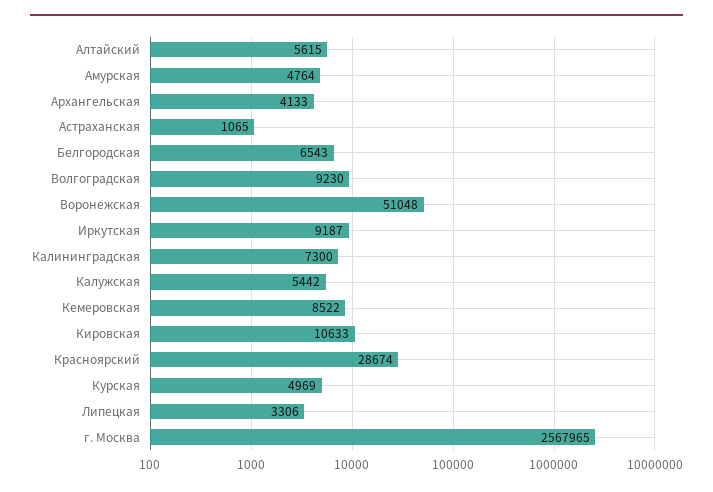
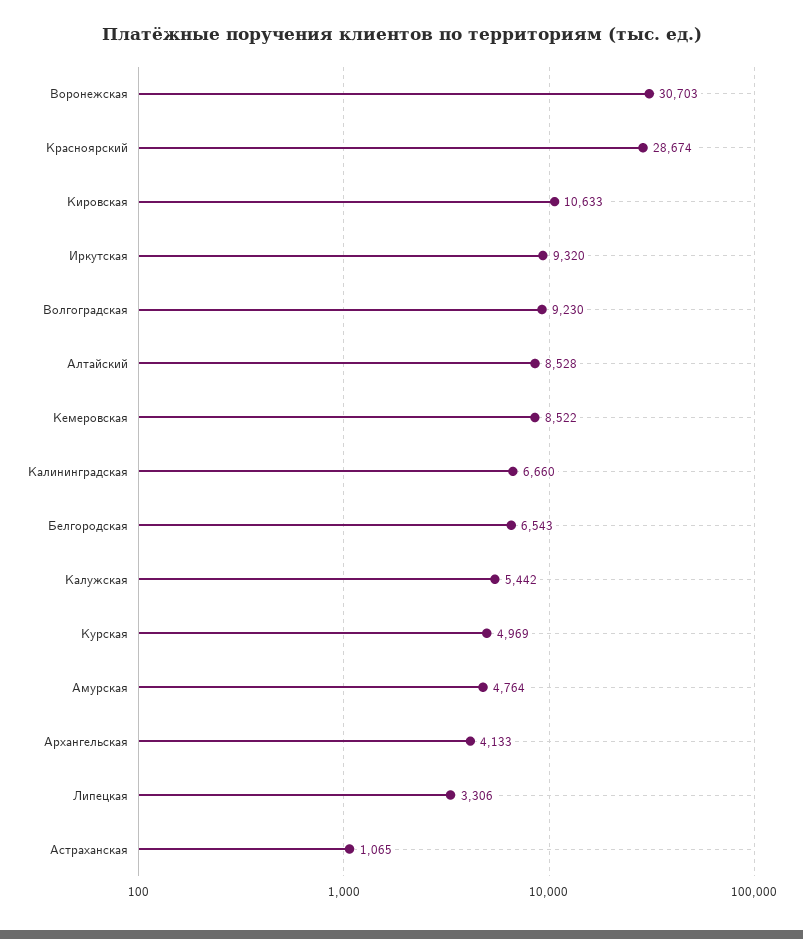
Алтайский: 5615 -> 8528
Воронежская: 51048 -> 30703
Иркутская: 9187 -> 9320
Калининградская: 7300 -> 6660
г. Москва: 2567965 -> none

